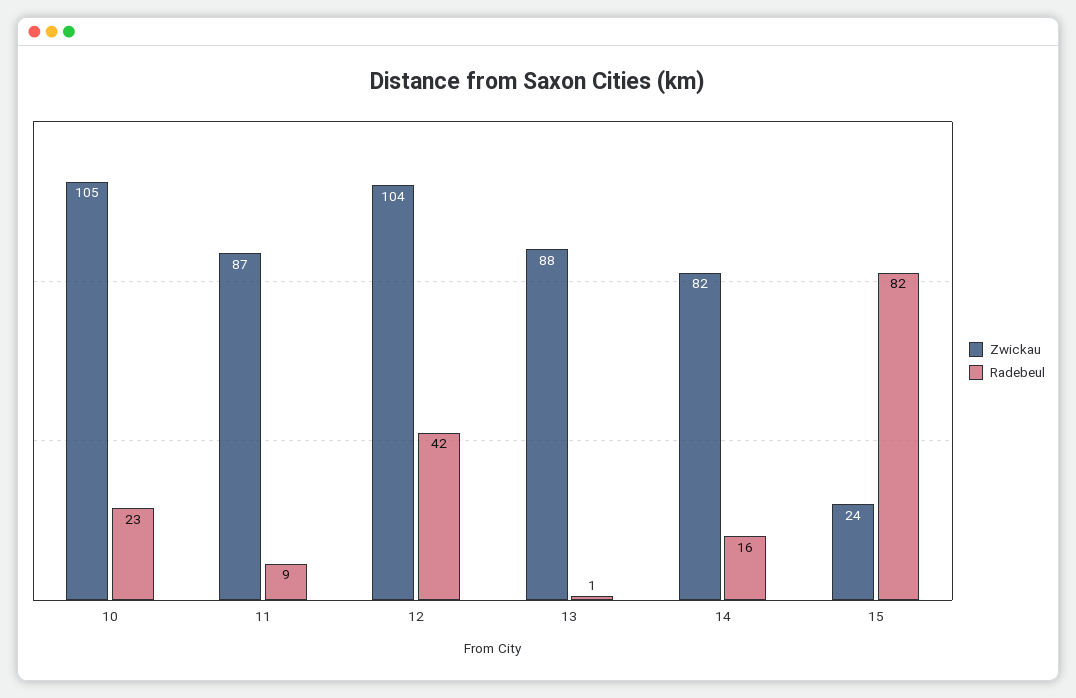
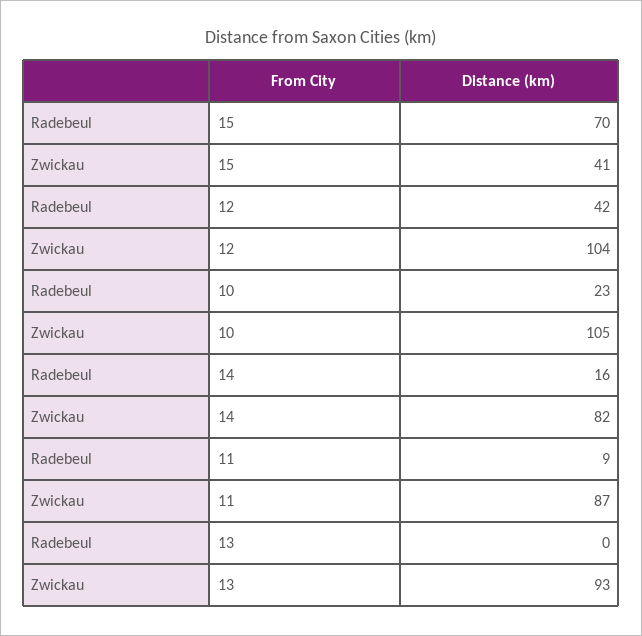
Zwickau, 13: 88 -> 93
Radebeul, 13: 1 -> 0
Zwickau, 15: 24 -> 41
Radebeul, 15: 82 -> 70

